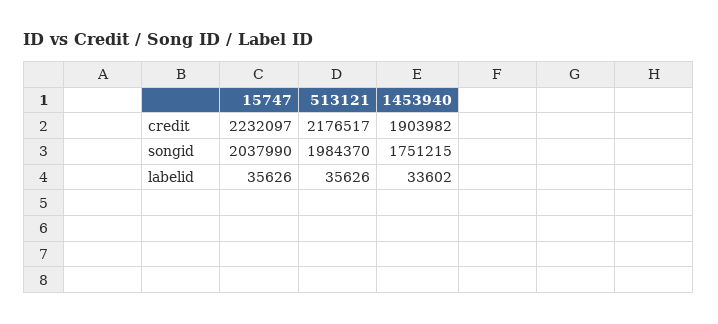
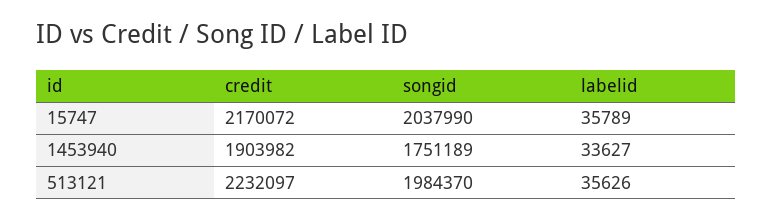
15747, credit: 2232097 -> 2170072
513121, credit: 2176517 -> 2232097
1453940, songid: 1751215 -> 1751189
15747, labelid: 35626 -> 35789
1453940, labelid: 33602 -> 33627

